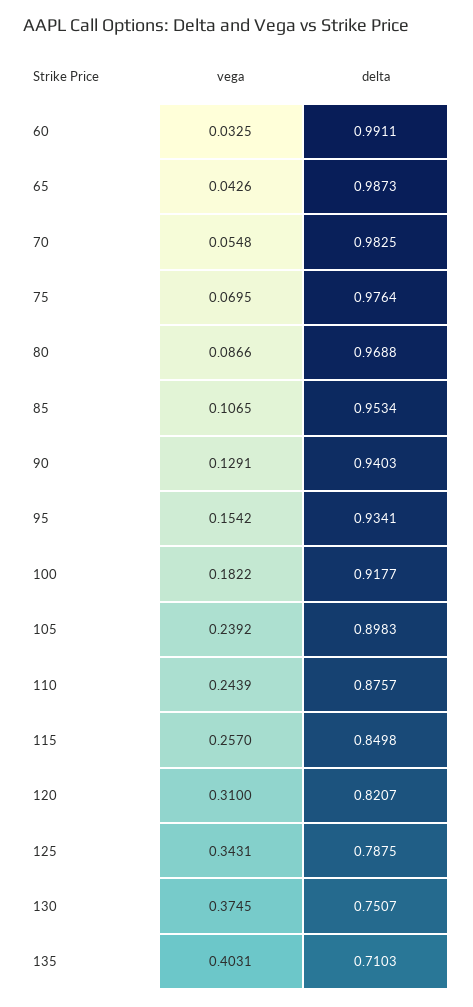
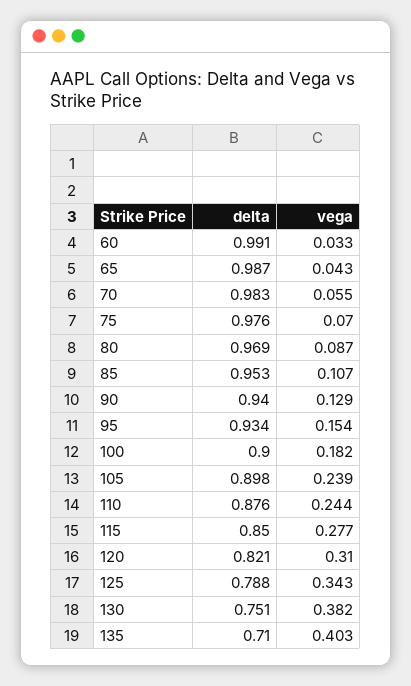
delta, 100: 0.9177 -> 0.9
vega, 115: 0.257 -> 0.277
vega, 130: 0.3745 -> 0.382

